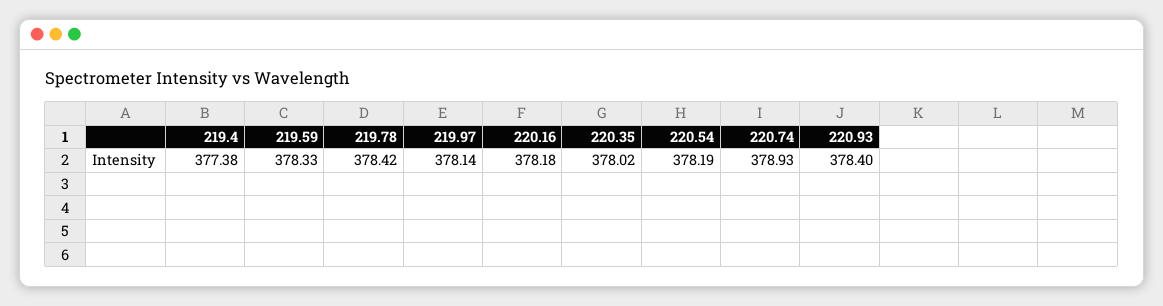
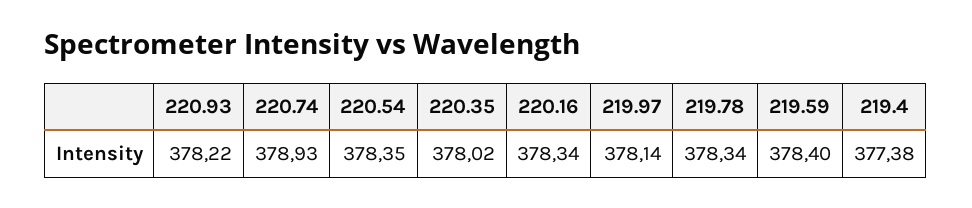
219.59: 378.33 -> 378.4
219.78: 378.42 -> 378.34
220.16: 378.18 -> 378.34
220.54: 378.19 -> 378.35
220.93: 378.4 -> 378.22

